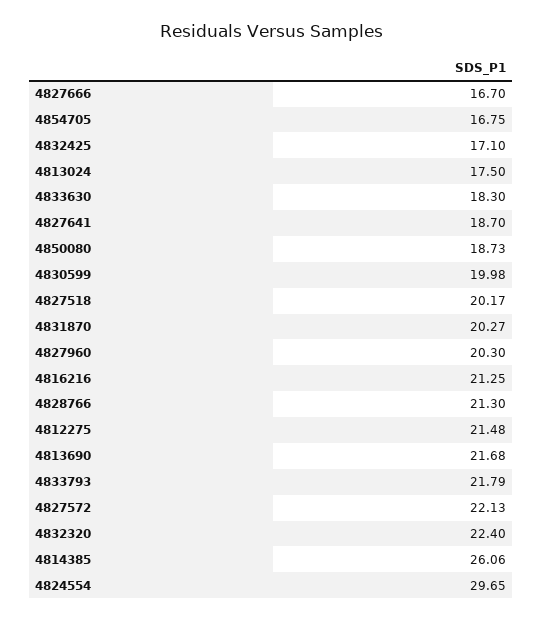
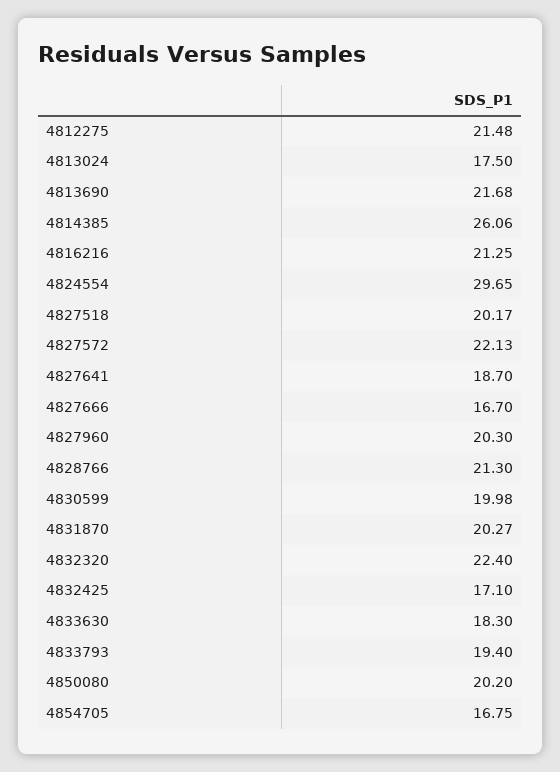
4850080: 18.73 -> 20.2
4833793: 21.79 -> 19.4

